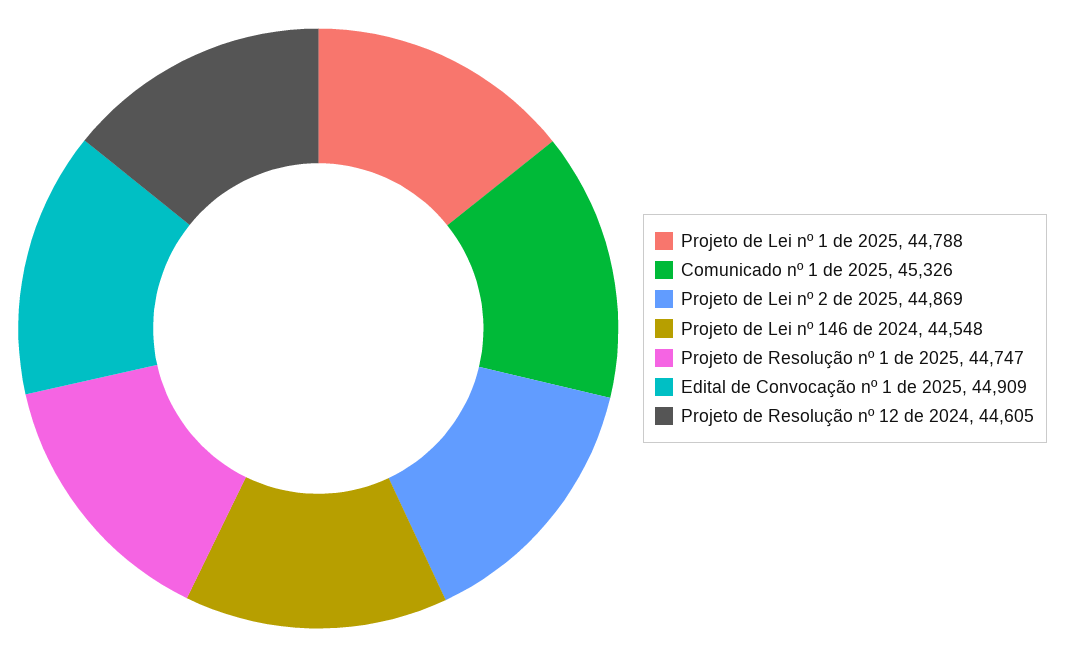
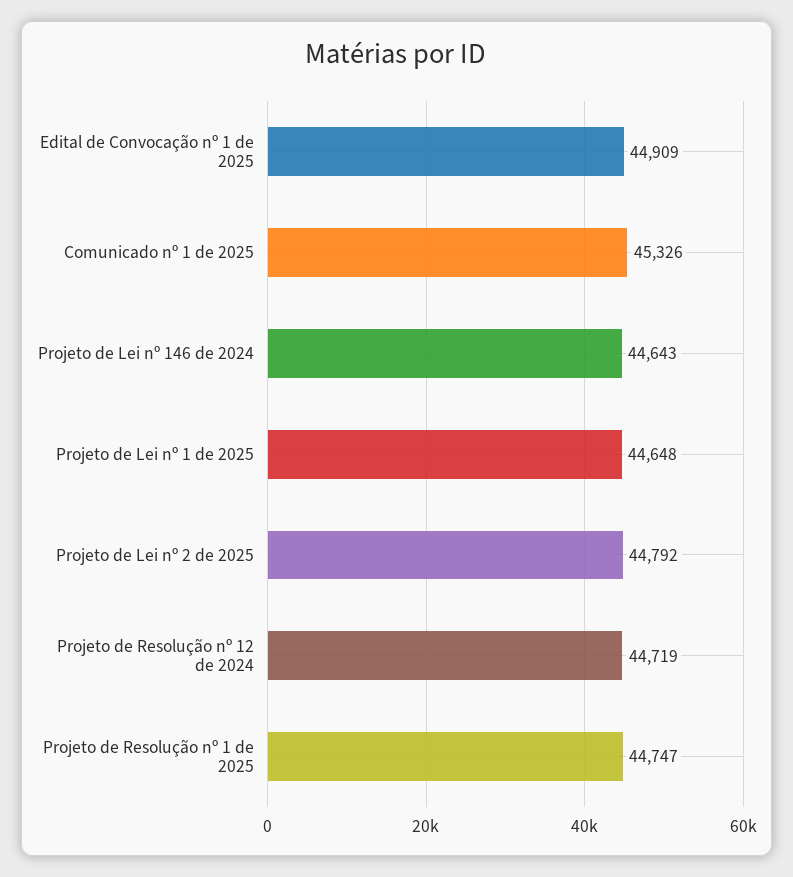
Projeto de Lei nº 1 de 2025: 44788 -> 44648
Projeto de Lei nº 2 de 2025: 44869 -> 44792
Projeto de Lei nº 146 de 2024: 44548 -> 44643
Projeto de Resolução nº 12 de 2024: 44605 -> 44719

